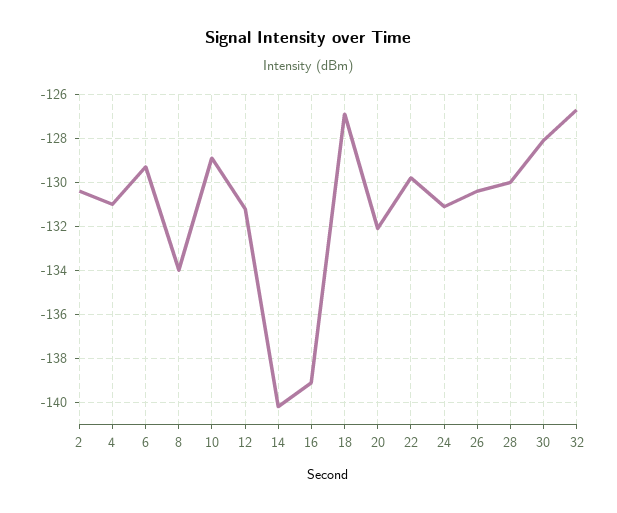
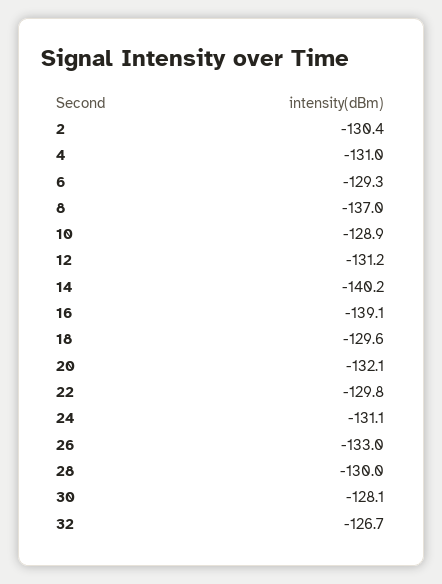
8: -134 -> -137
18: -127 -> -129.6
26: -130.5 -> -133

